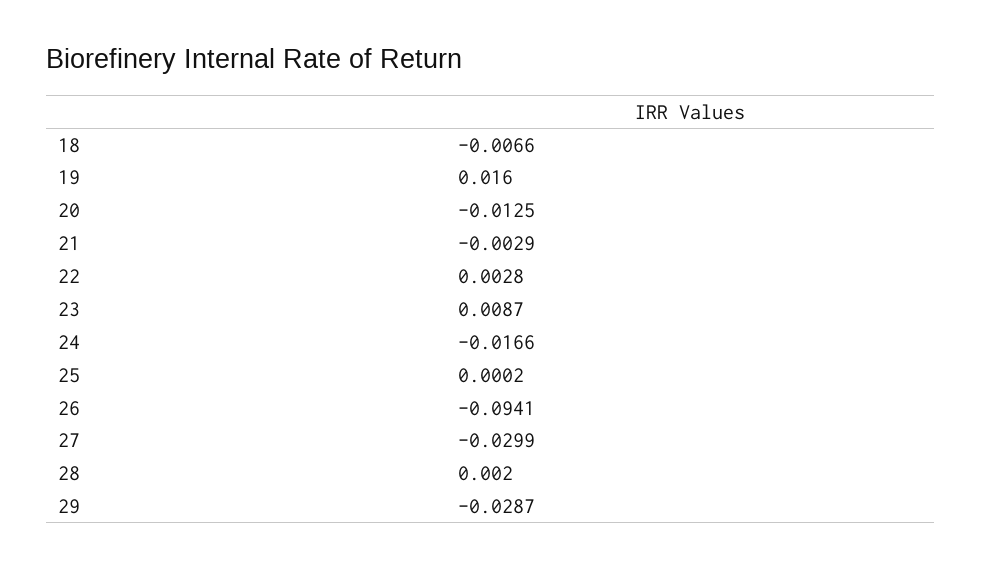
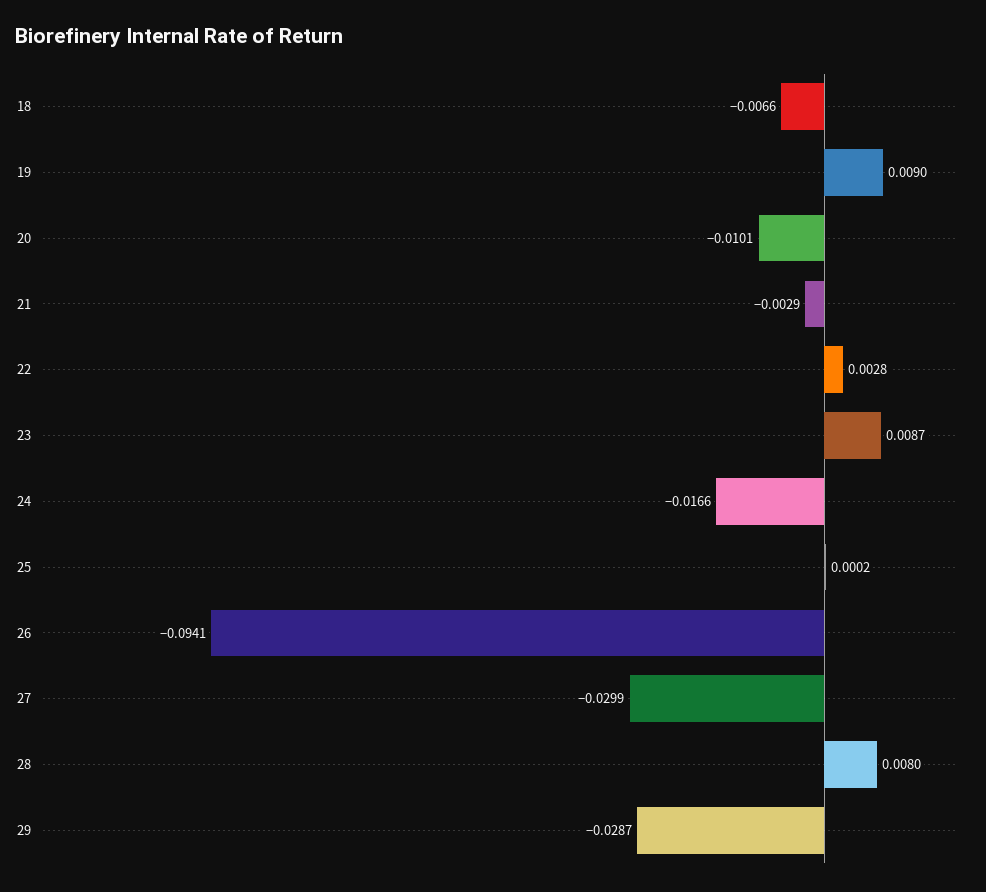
19: 0.016 -> 0.009
20: -0.0125 -> -0.0101
28: 0.002 -> 0.008

